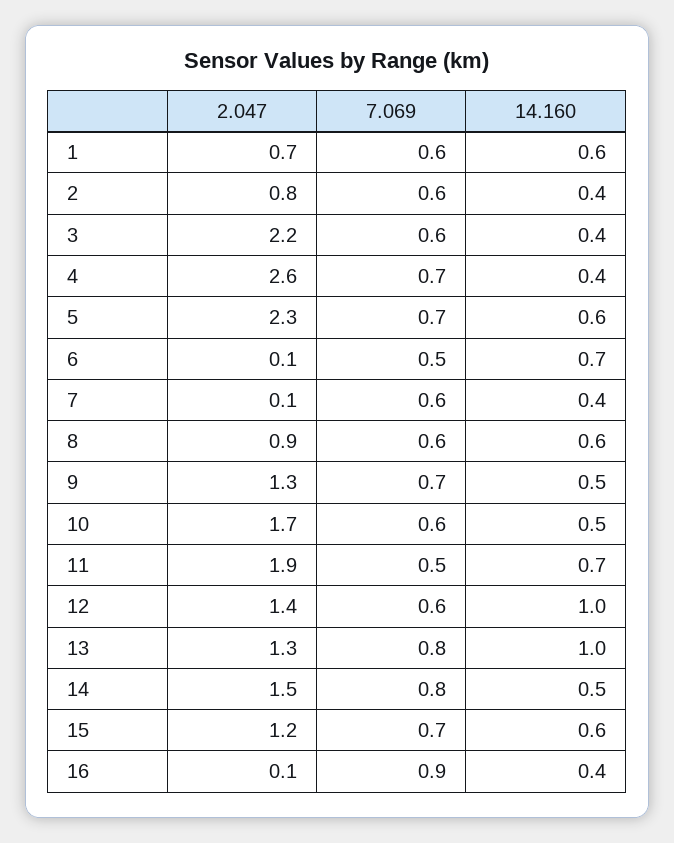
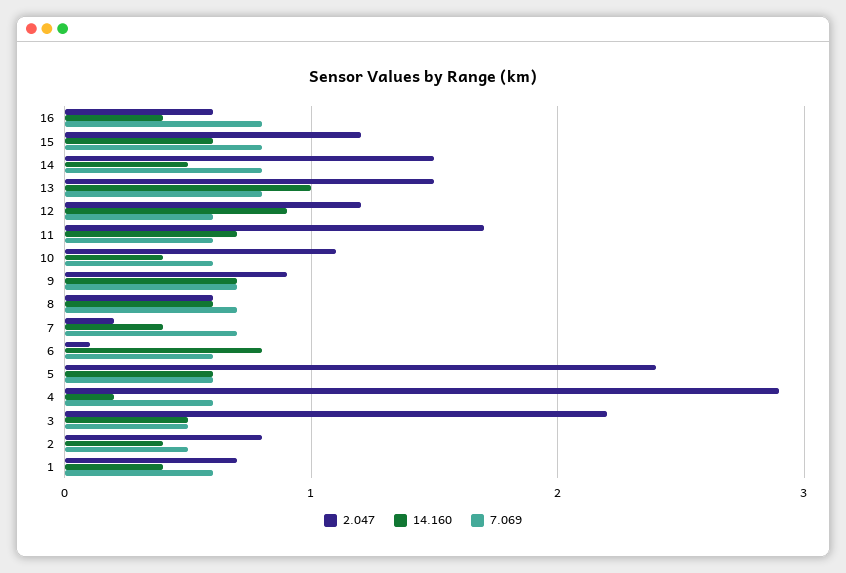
14.160, 1: 0.6 -> 0.4
7.069, 2: 0.6 -> 0.5
7.069, 3: 0.6 -> 0.5
14.160, 3: 0.4 -> 0.5
2.047, 4: 2.6 -> 2.9
7.069, 4: 0.7 -> 0.6
14.160, 4: 0.4 -> 0.2
2.047, 5: 2.3 -> 2.4
7.069, 5: 0.7 -> 0.6
7.069, 6: 0.5 -> 0.6
14.160, 6: 0.7 -> 0.8
2.047, 7: 0.1 -> 0.2
7.069, 7: 0.6 -> 0.7
2.047, 8: 0.9 -> 0.6
7.069, 8: 0.6 -> 0.7
2.047, 9: 1.3 -> 0.9
14.160, 9: 0.5 -> 0.7
2.047, 10: 1.7 -> 1.1
14.160, 10: 0.5 -> 0.4
2.047, 11: 1.9 -> 1.7
7.069, 11: 0.5 -> 0.6
2.047, 12: 1.4 -> 1.2
14.160, 12: 1 -> 0.9
2.047, 13: 1.3 -> 1.5
7.069, 15: 0.7 -> 0.8
2.047, 16: 0.1 -> 0.6
7.069, 16: 0.9 -> 0.8

